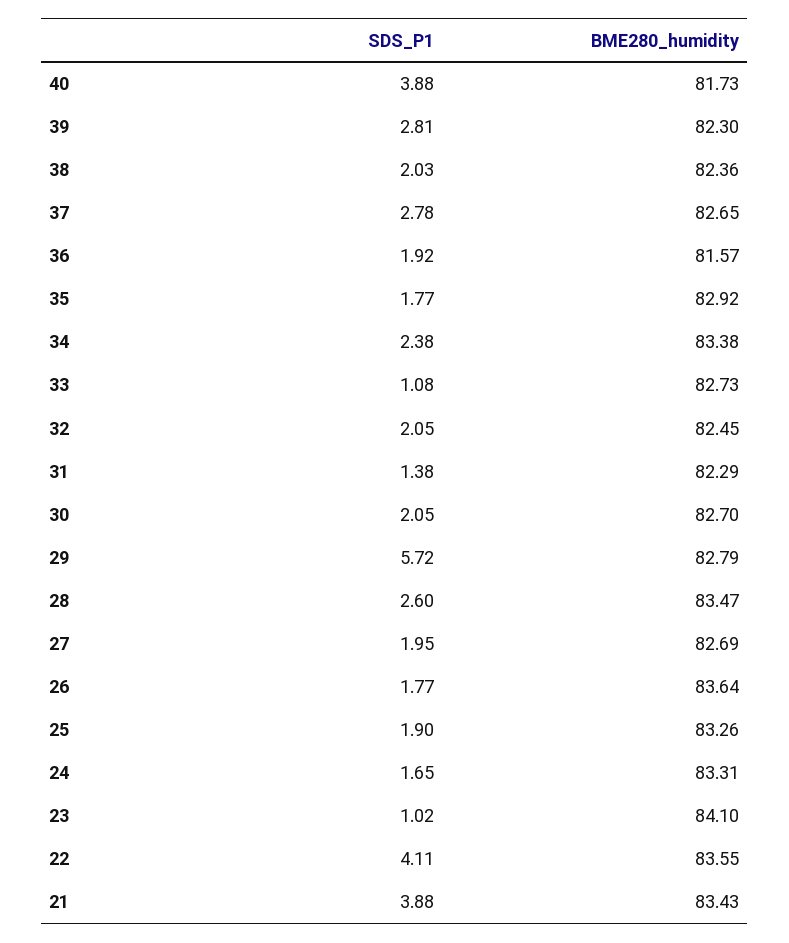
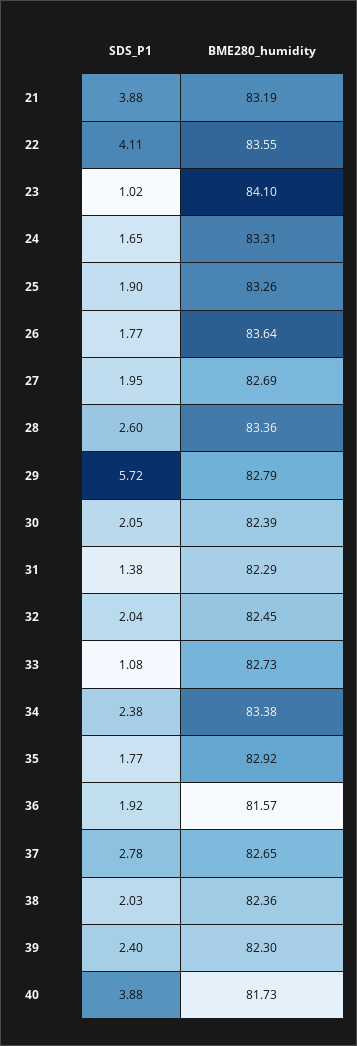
SDS_P1, 39: 2.81 -> 2.4
SDS_P1, 32: 2.05 -> 2.04
BME280_humidity, 30: 82.7 -> 82.39
BME280_humidity, 28: 83.47 -> 83.36
BME280_humidity, 21: 83.43 -> 83.19

